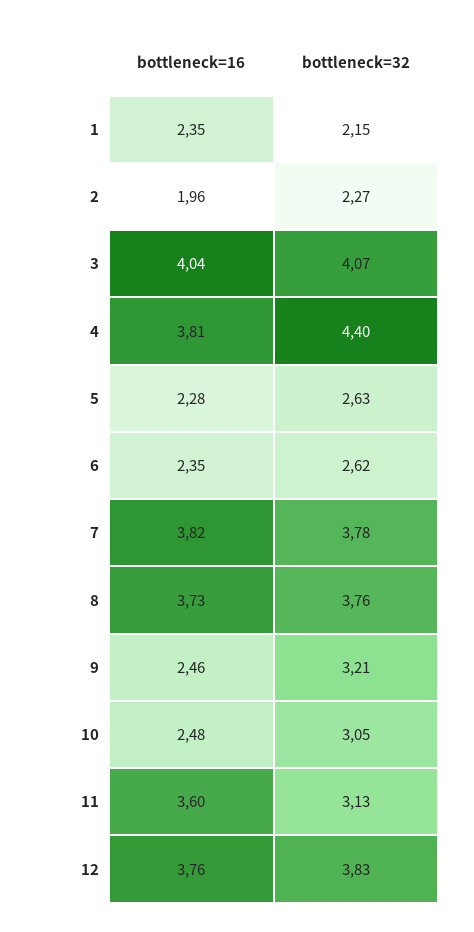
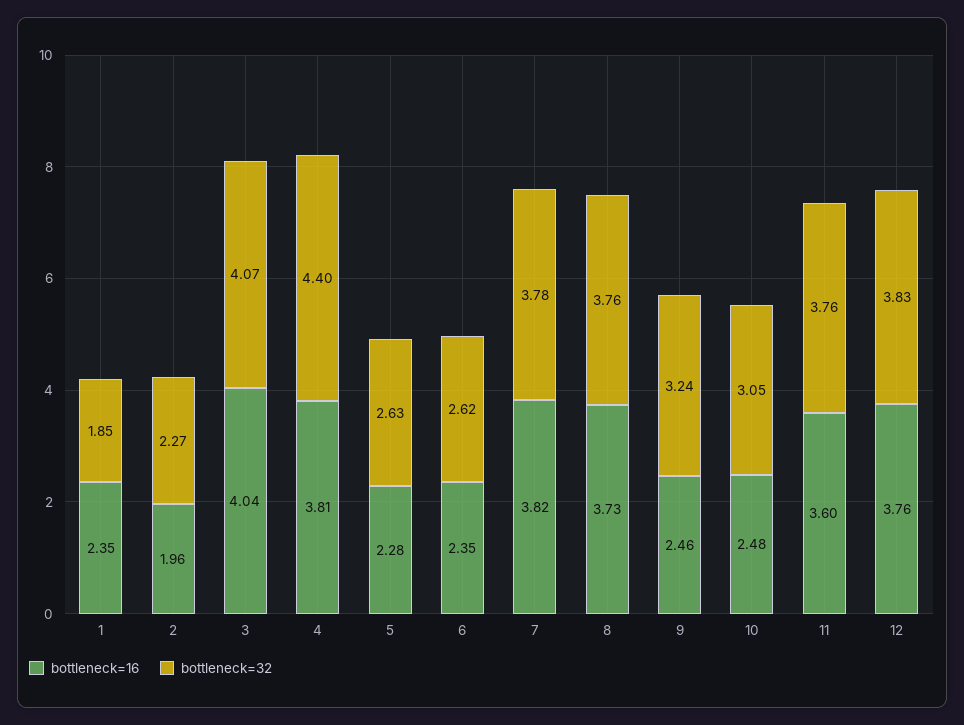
bottleneck=32, 1: 2.15 -> 1.85
bottleneck=32, 9: 3.21 -> 3.24
bottleneck=32, 11: 3.13 -> 3.76

